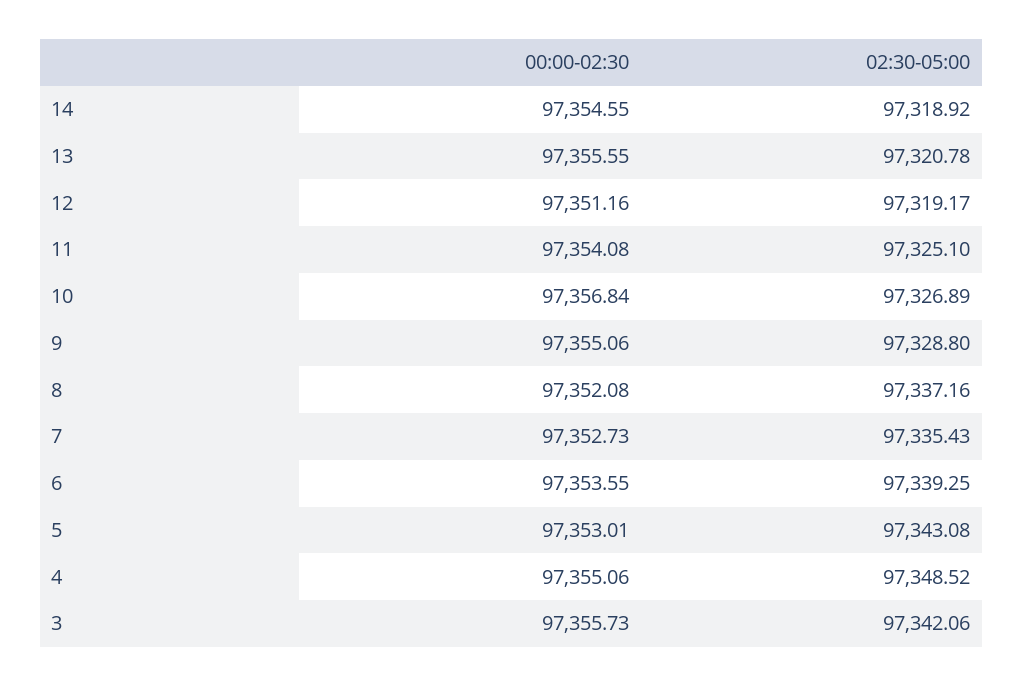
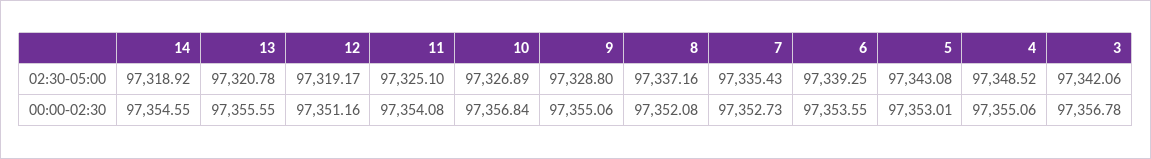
00:00-02:30, 3: 97355.73 -> 97356.78

